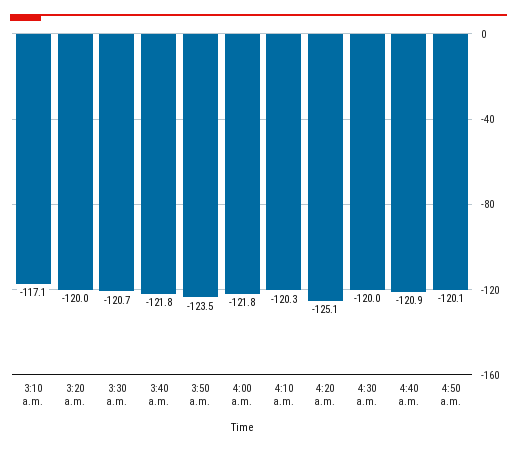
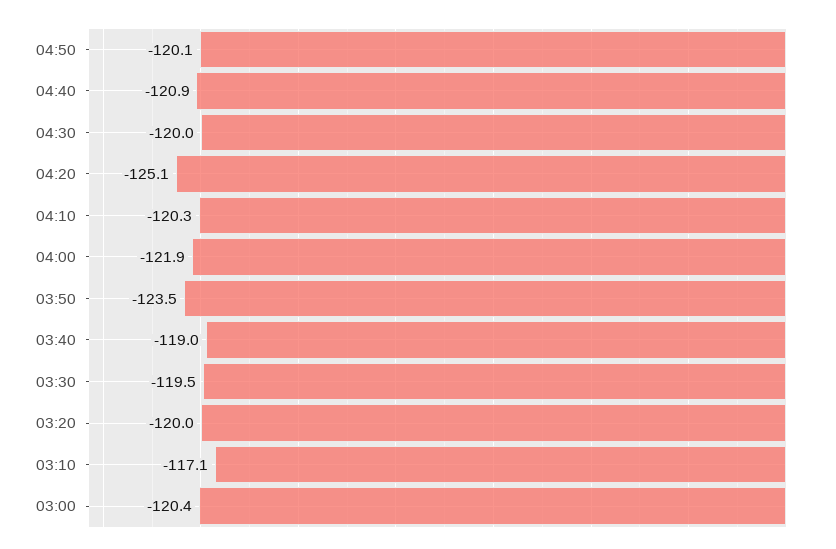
3:30 a.m.: -120.7 -> -119.5
3:40 a.m.: -121.8 -> -119
4:00 a.m.: -121.8 -> -121.9
03:00: none -> -120.4

